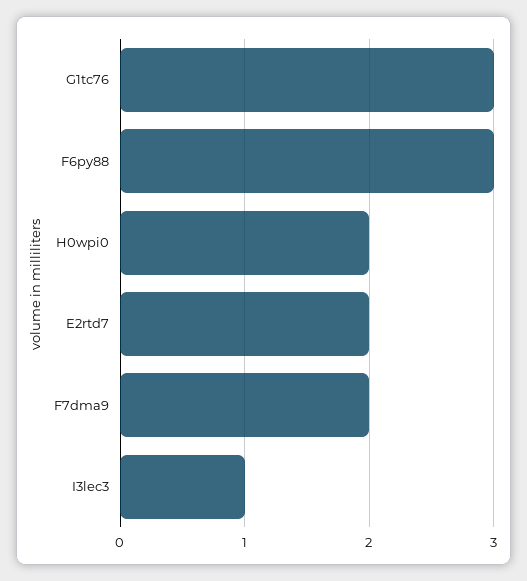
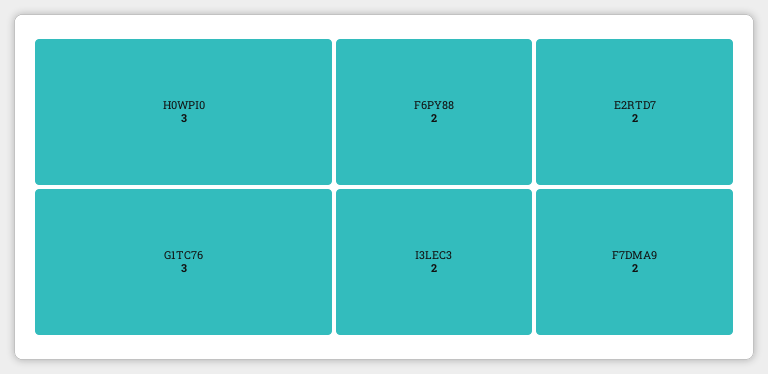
F6py88: 3 -> 2
H0wpi0: 2 -> 3
I3lec3: 1 -> 2

